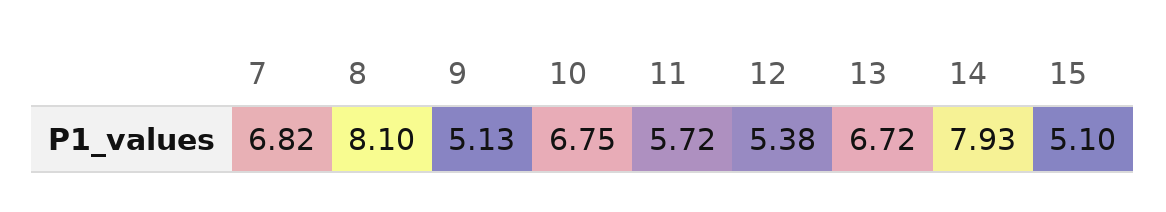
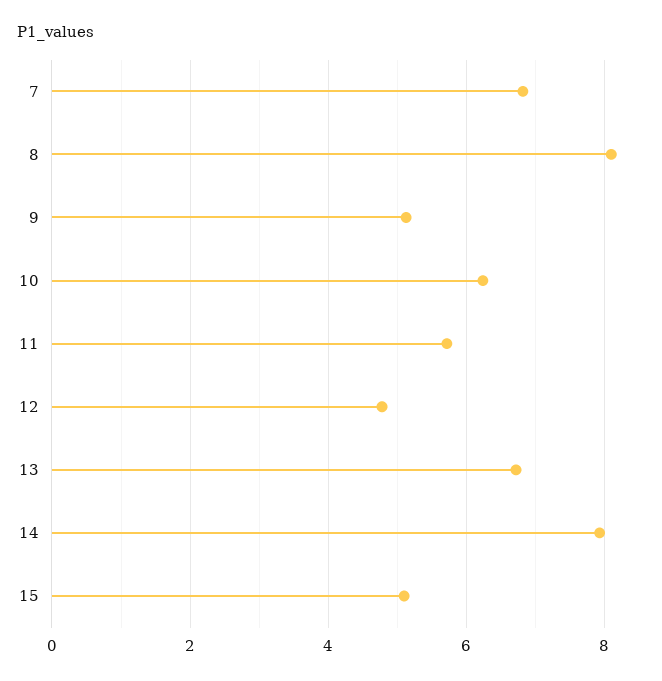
10: 6.75 -> 6.2
12: 5.38 -> 4.8

